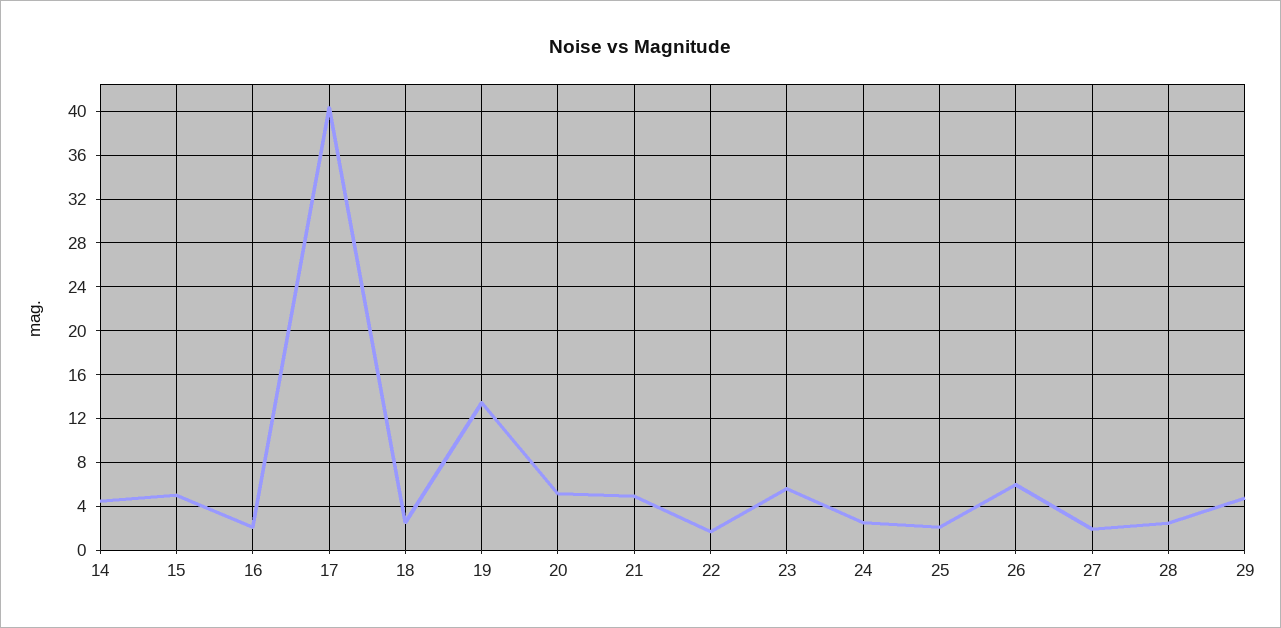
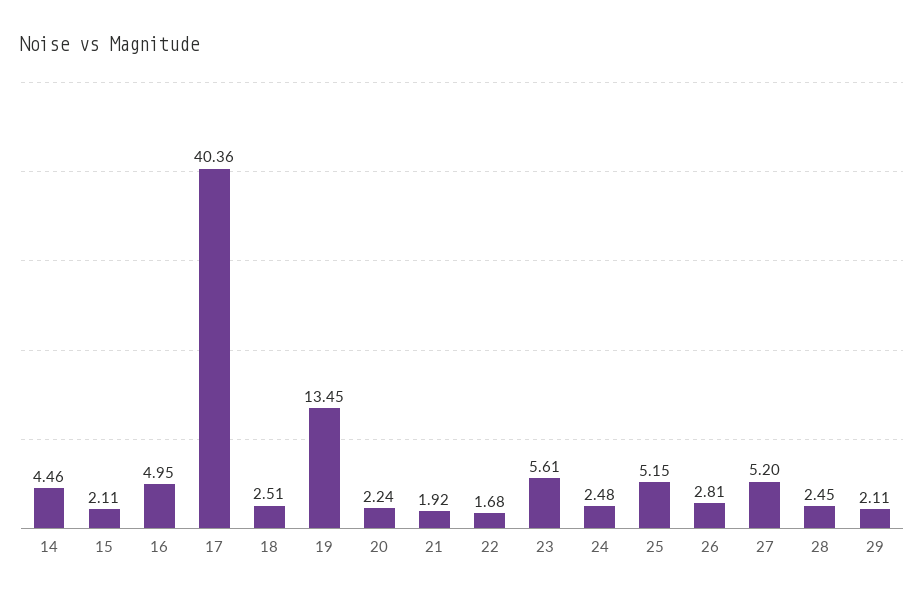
15: 5 -> 2.11
16: 2 -> 4.95
20: 5 -> 2.24
21: 5 -> 1.92
25: 2 -> 5.15
26: 6 -> 2.81
27: 2 -> 5.2
29: 5 -> 2.11

